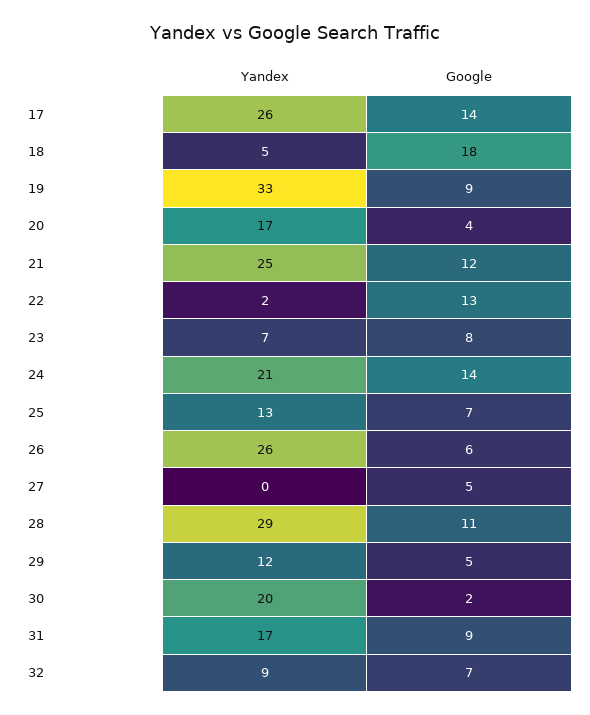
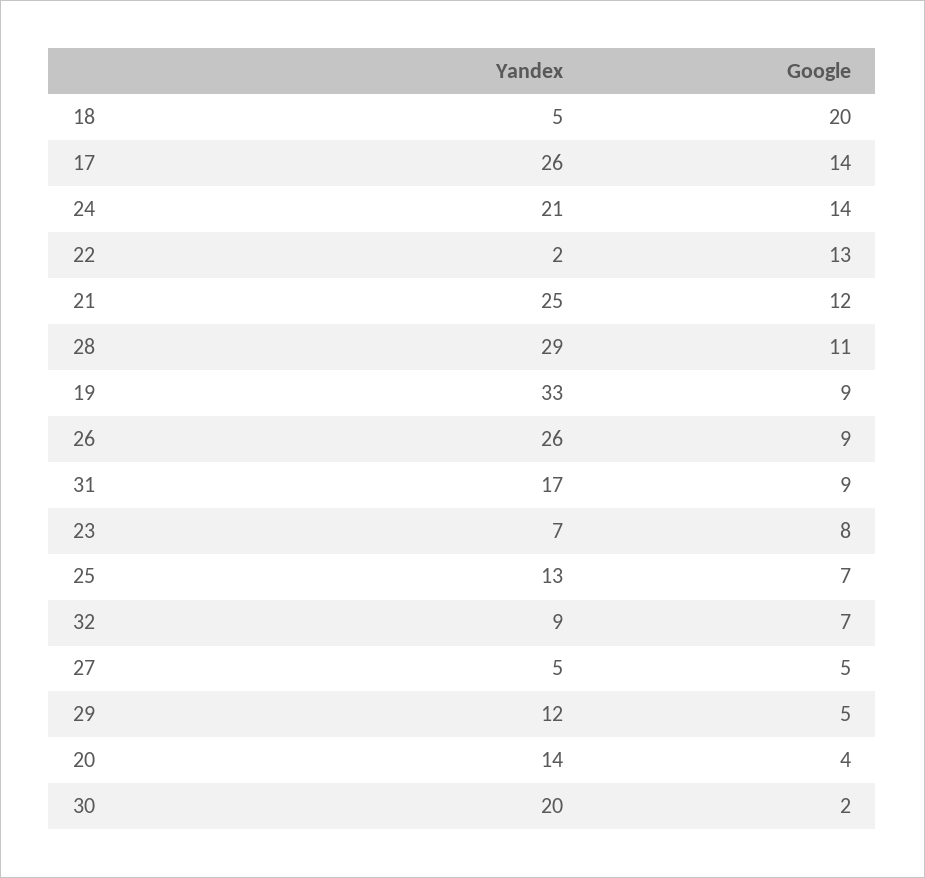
Google, 18: 18 -> 20
Yandex, 20: 17 -> 14
Google, 26: 6 -> 9
Yandex, 27: 0 -> 5

